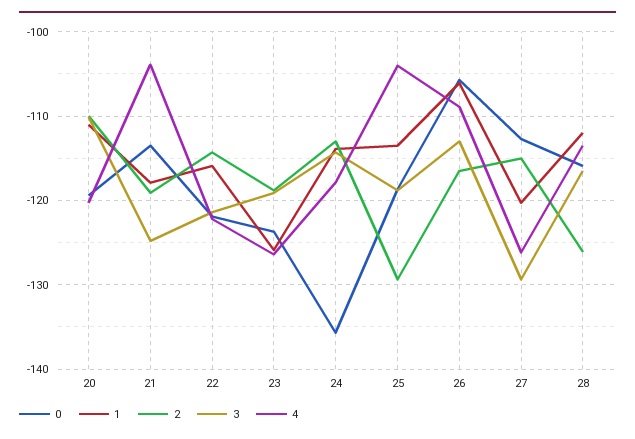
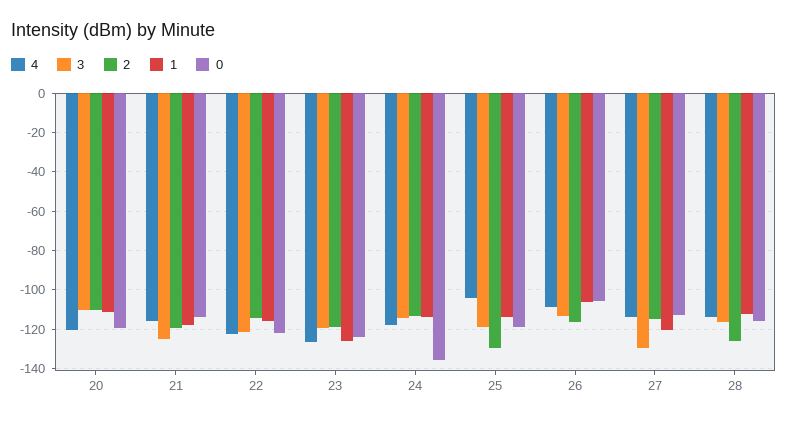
4, 21: -104 -> -115
4, 27: -126 -> -115

